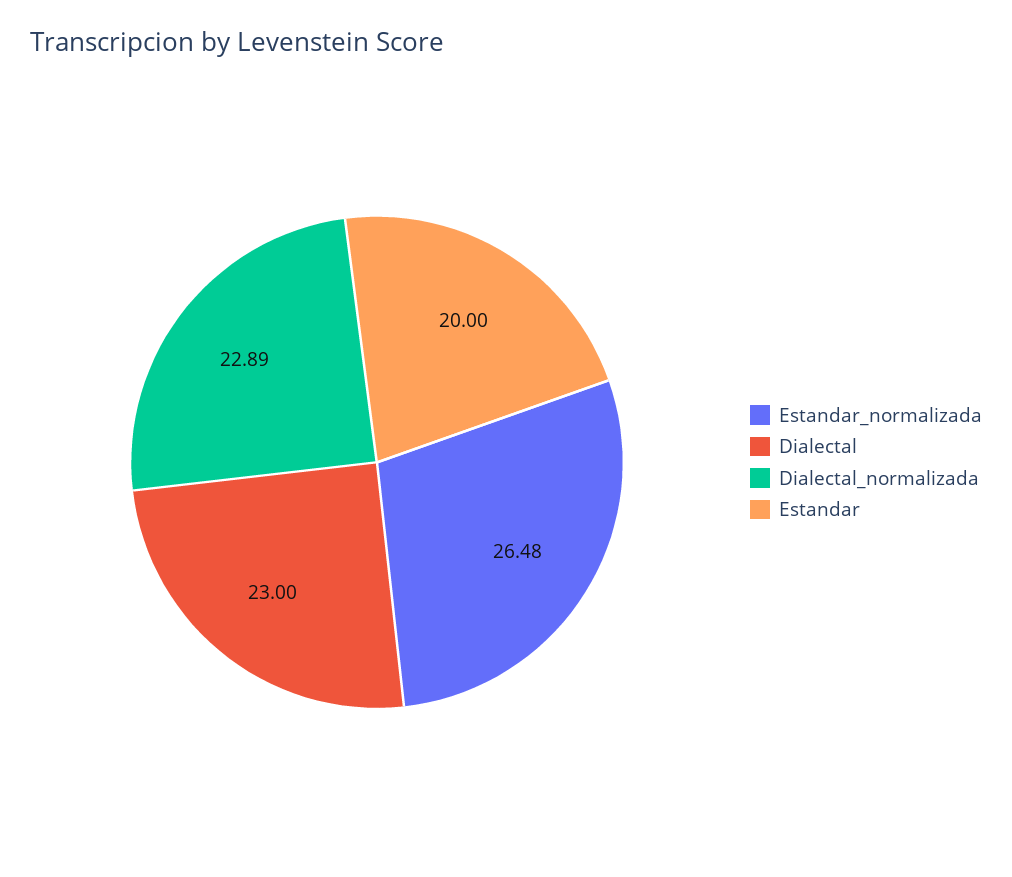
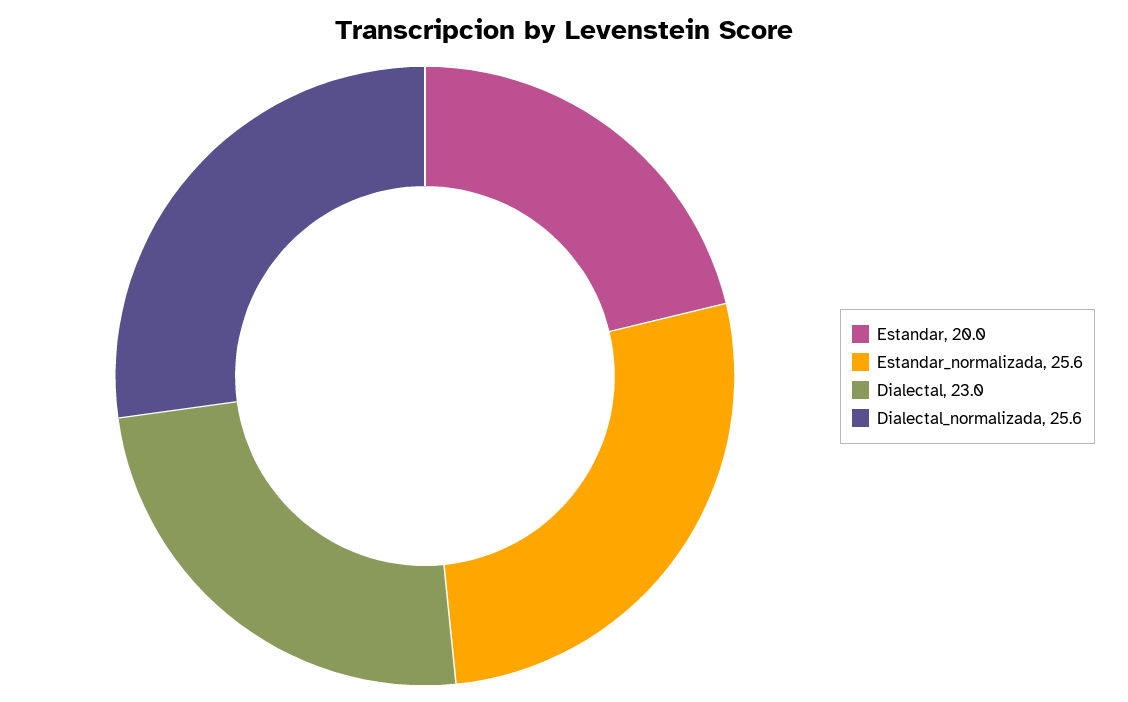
Estandar_normalizada: 26.48 -> 25.6
Dialectal_normalizada: 22.89 -> 25.6

